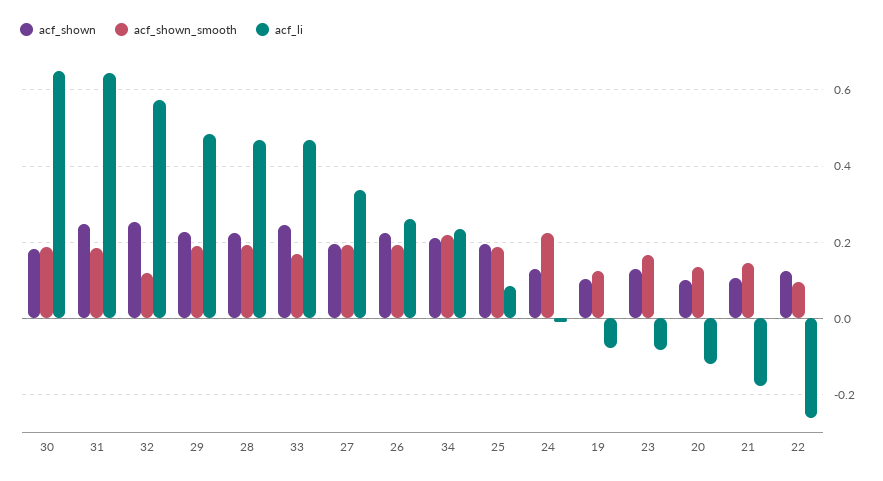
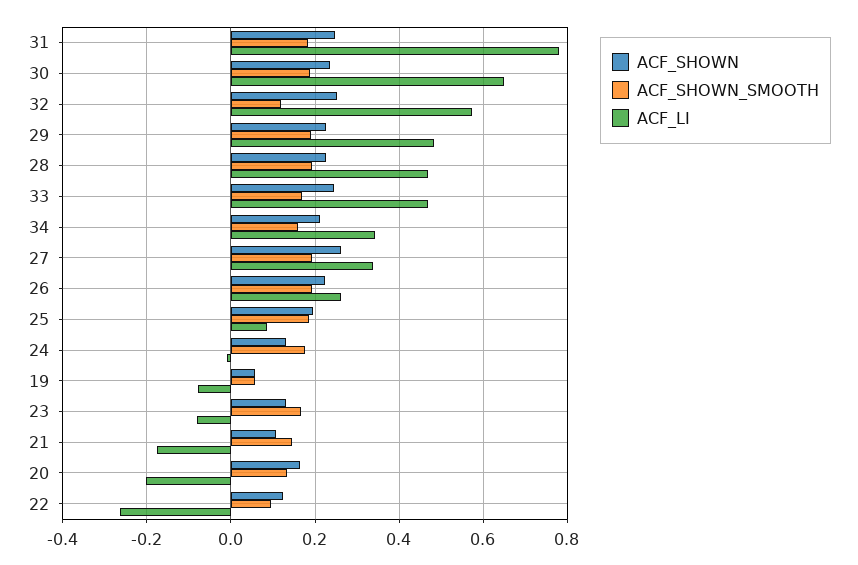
acf_shown, 30: 0.18 -> 0.24
acf_li, 31: 0.64 -> 0.78
acf_shown, 27: 0.2 -> 0.26
acf_shown_smooth, 34: 0.22 -> 0.16
acf_li, 34: 0.24 -> 0.34
acf_shown_smooth, 24: 0.22 -> 0.18
acf_shown, 19: 0.1 -> 0.06
acf_shown_smooth, 19: 0.12 -> 0.06
acf_shown, 20: 0.1 -> 0.16
acf_li, 20: -0.12 -> -0.2

